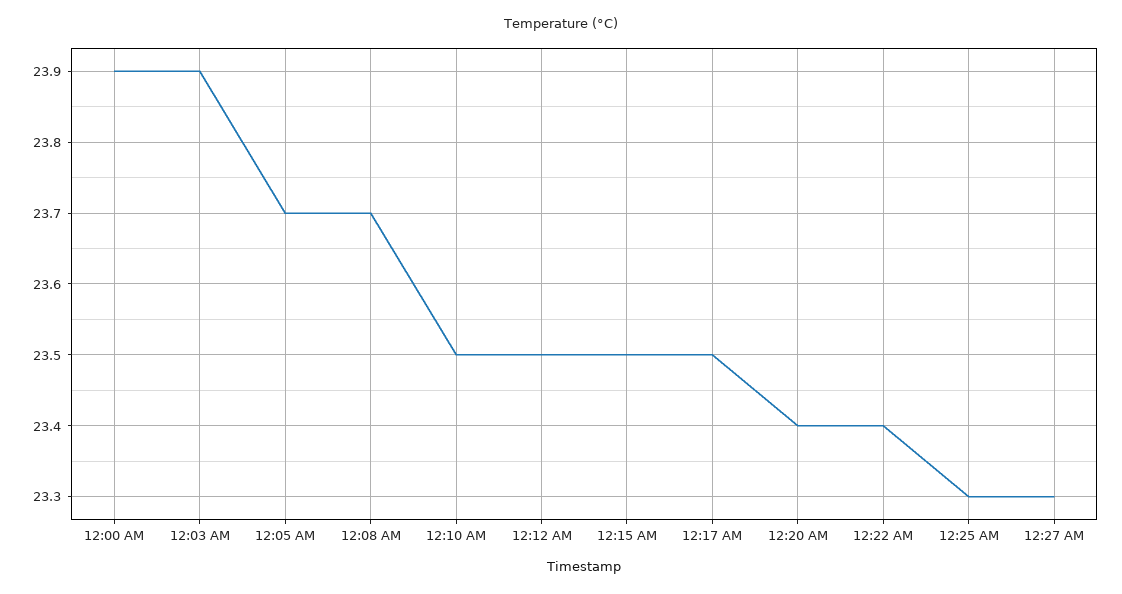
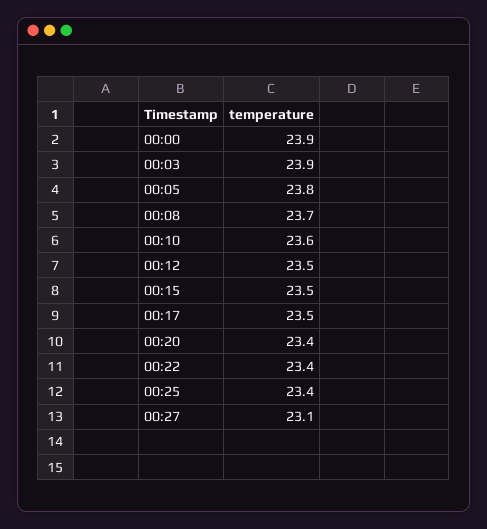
12:05 AM: 23.7 -> 23.8
12:10 AM: 23.5 -> 23.6
12:25 AM: 23.3 -> 23.4
12:27 AM: 23.3 -> 23.1

